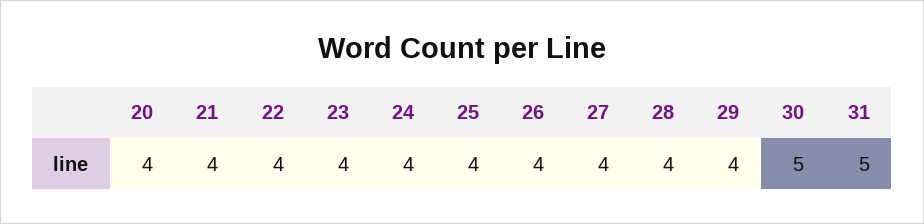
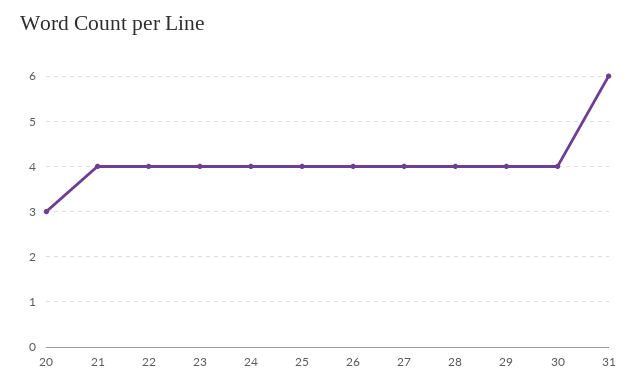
20: 4 -> 3
30: 5 -> 4
31: 5 -> 6

